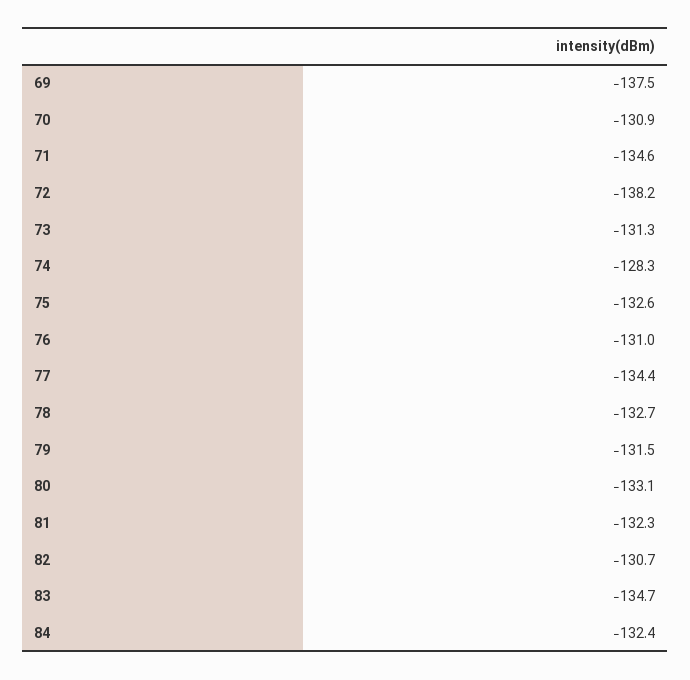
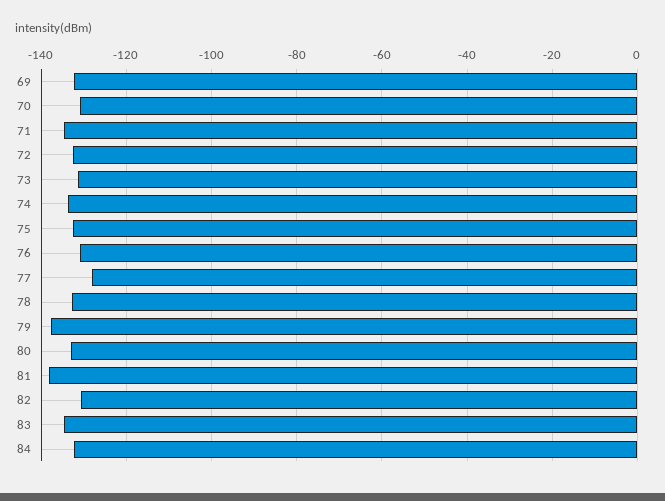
69: -137.5 -> -132
72: -138.2 -> -132
74: -128.3 -> -134
77: -134.4 -> -128
79: -131.5 -> -138
81: -132.3 -> -138

